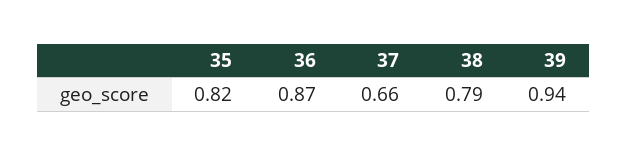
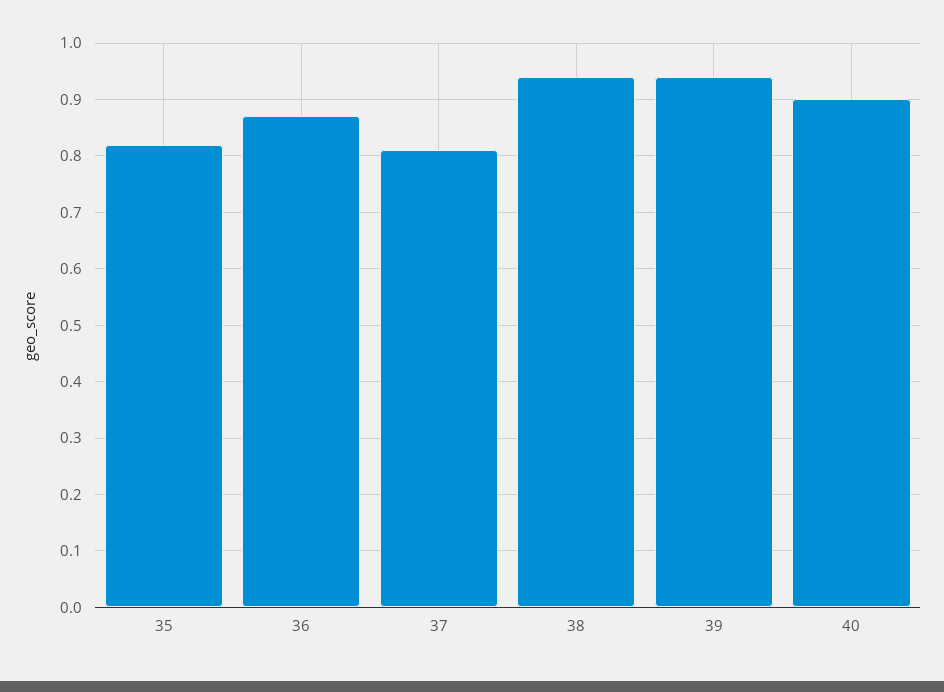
37: 0.66 -> 0.8
38: 0.79 -> 0.95
40: none -> 0.9

